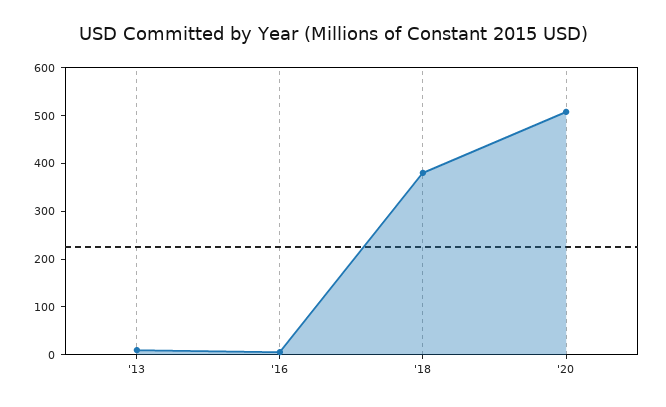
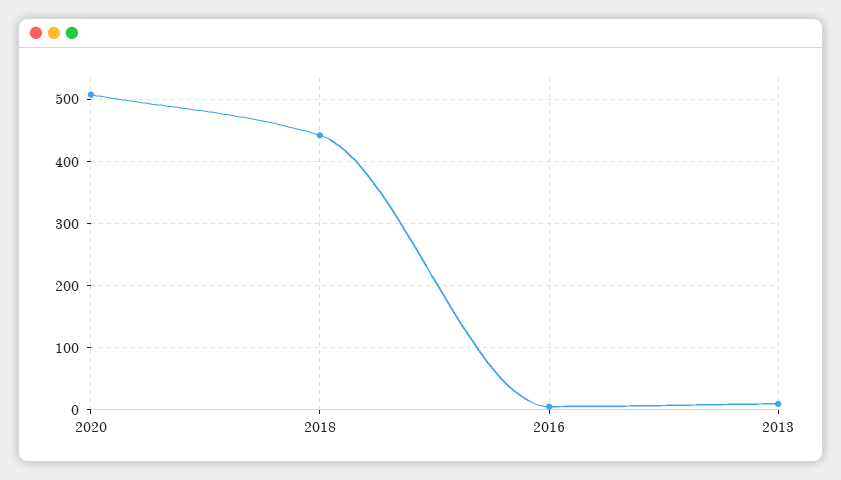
'18: 380 -> 440

